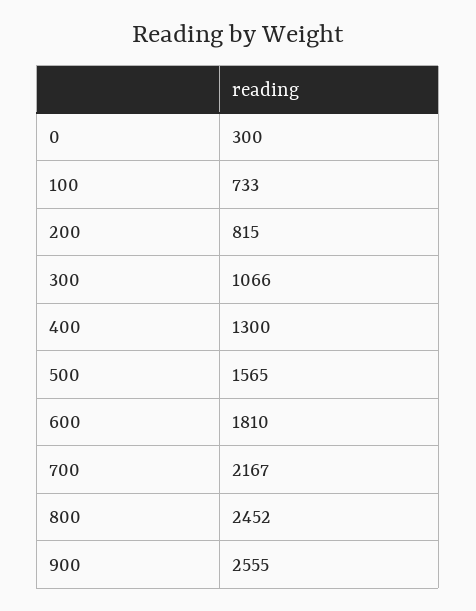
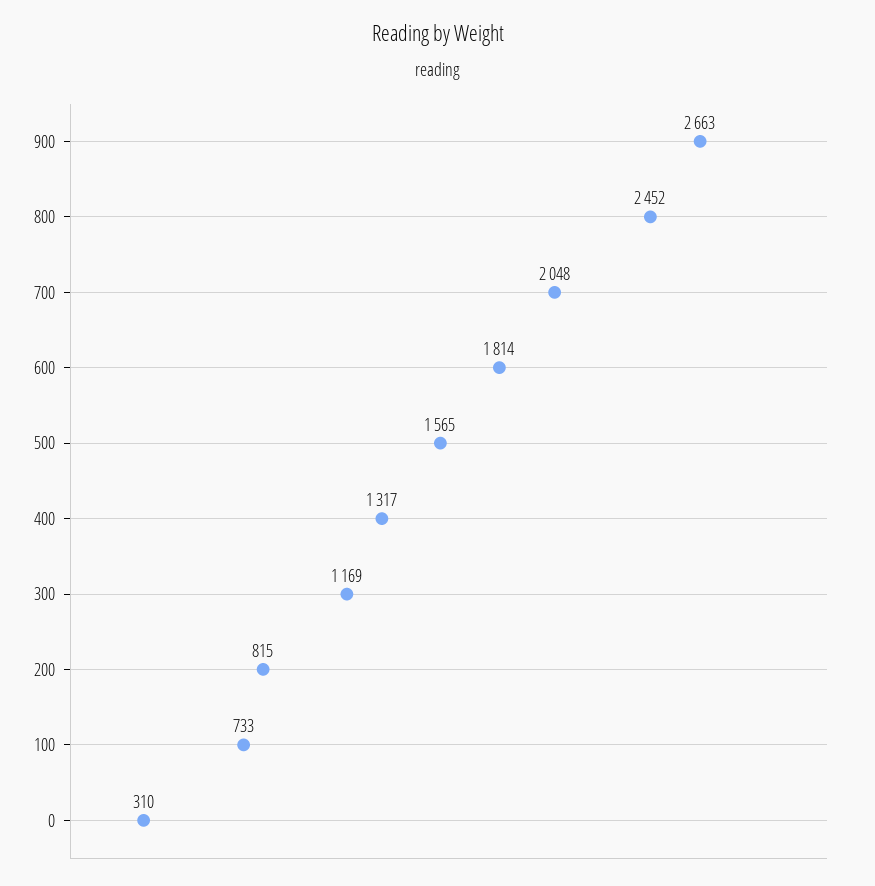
0: 300 -> 310
300: 1066 -> 1169
400: 1300 -> 1317
600: 1810 -> 1814
700: 2167 -> 2048
900: 2555 -> 2663

